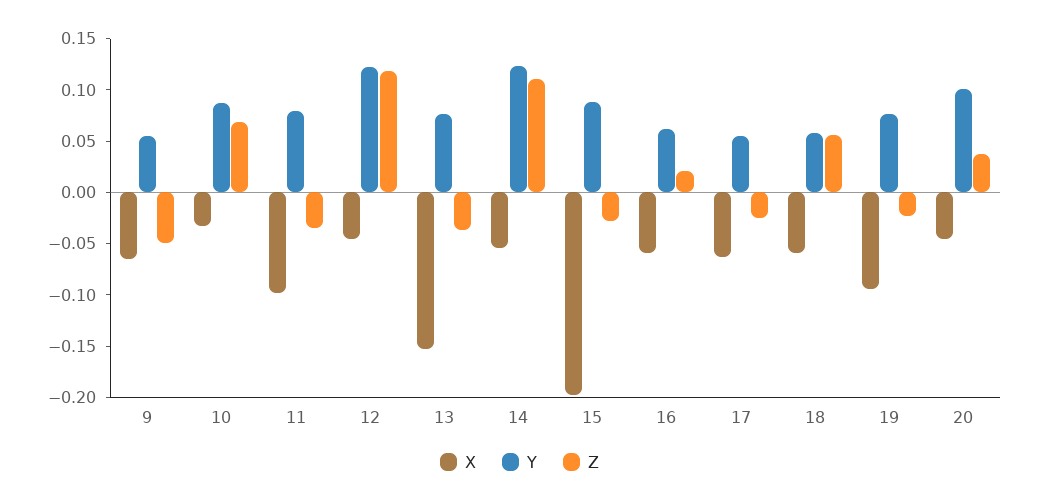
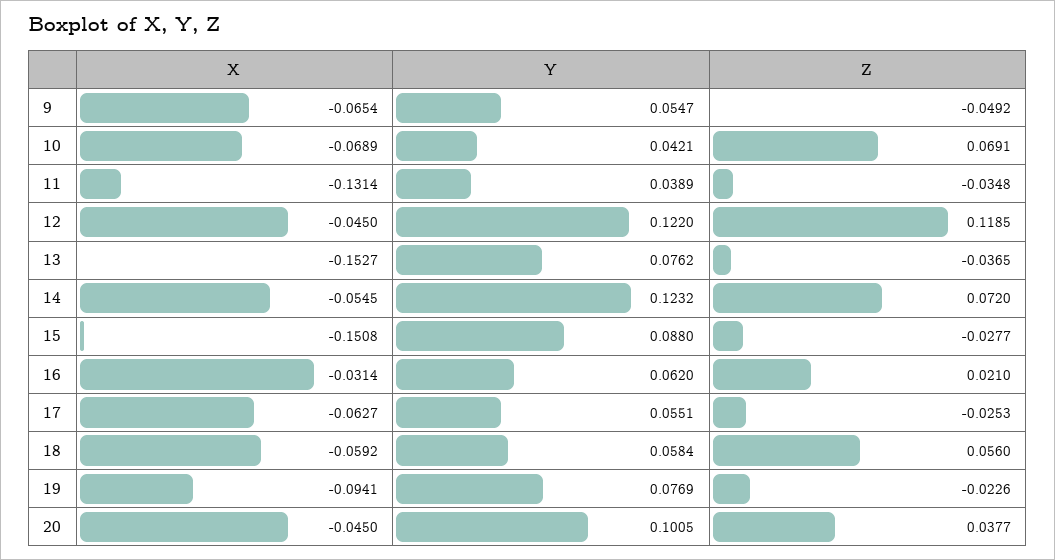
X, 10: -0.03 -> -0.0689
Y, 10: 0.09 -> 0.0421
X, 11: -0.1 -> -0.1314
Y, 11: 0.08 -> 0.0389
Z, 14: 0.11 -> 0.072
X, 15: -0.2 -> -0.1508
X, 16: -0.06 -> -0.0314

